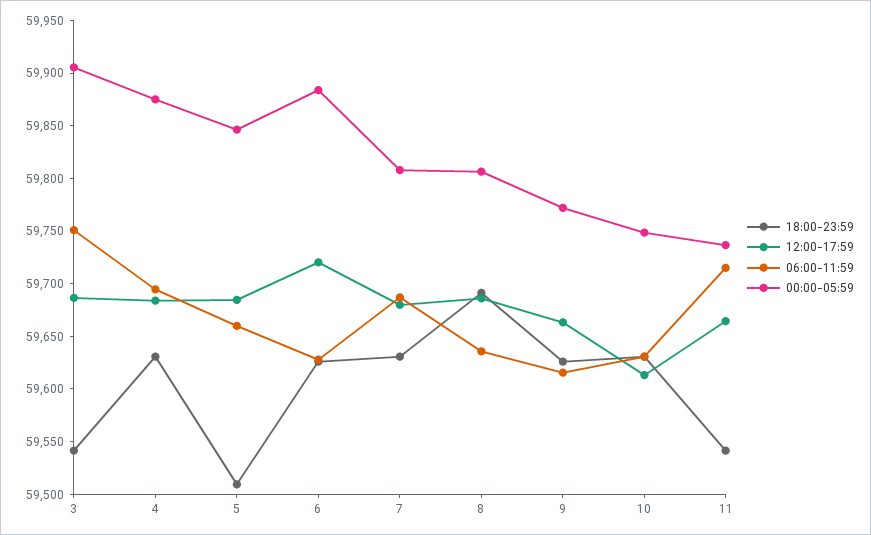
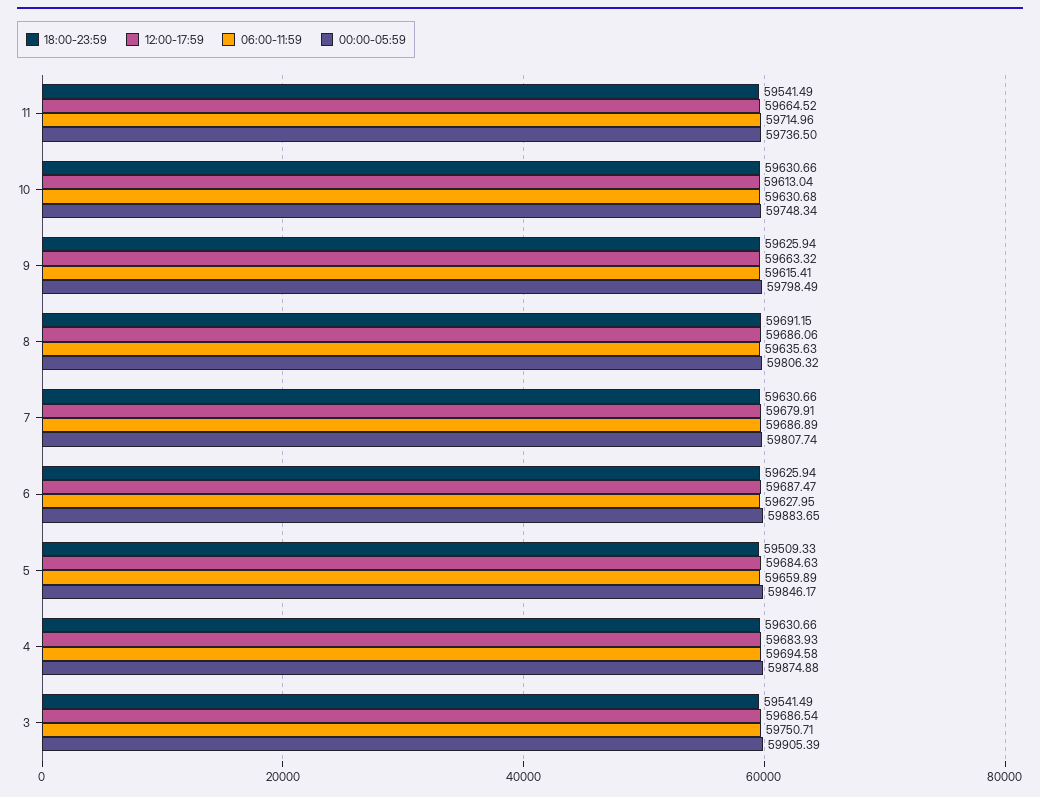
12:00-17:59, 6: 59720 -> 59687.47
00:00-05:59, 9: 59770 -> 59798.49

